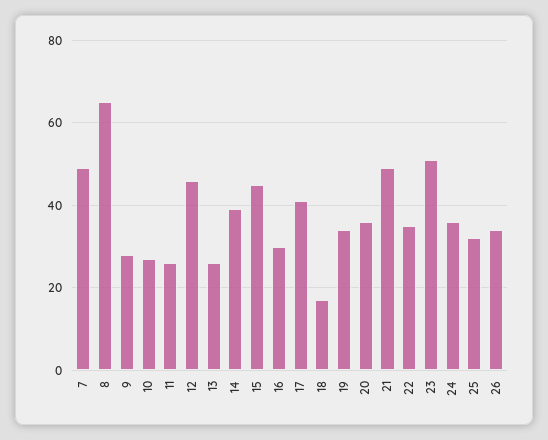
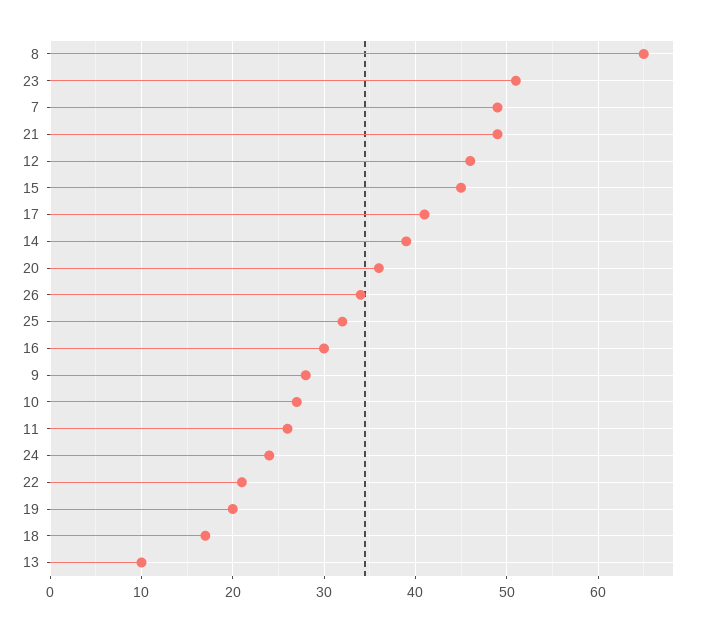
13: 25 -> 10
19: 35 -> 20
22: 35 -> 21
24: 35 -> 24

